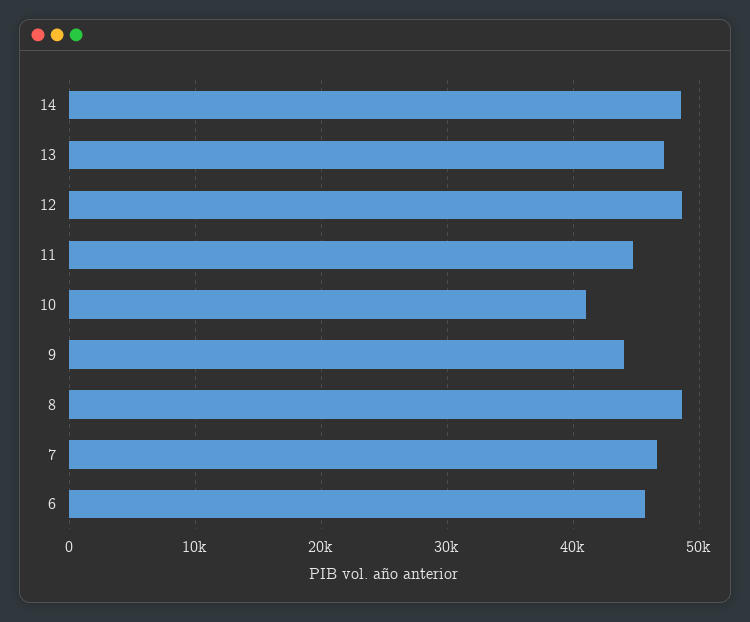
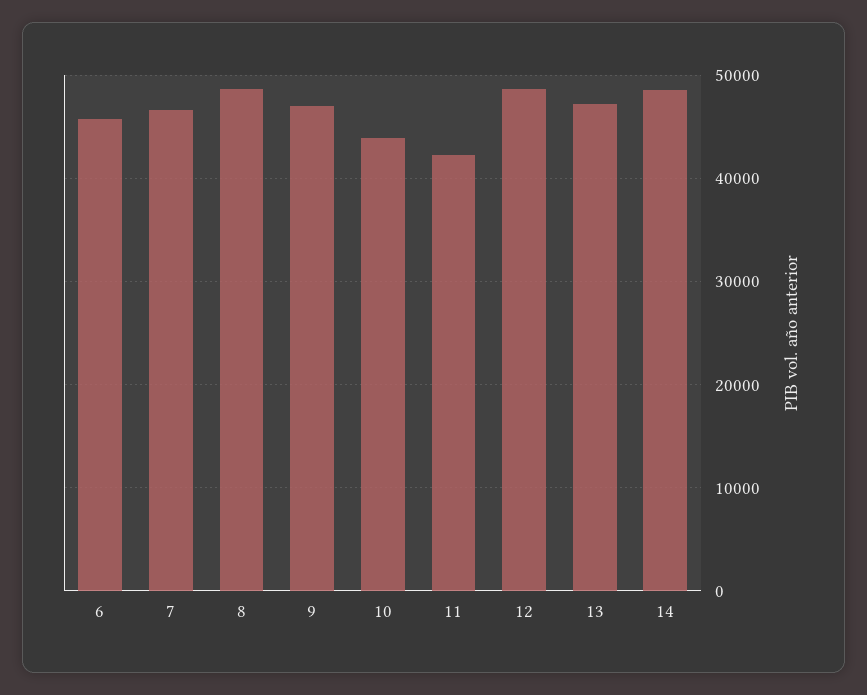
11: 45000 -> 42000
10: 41000 -> 44000
9: 44000 -> 47000

